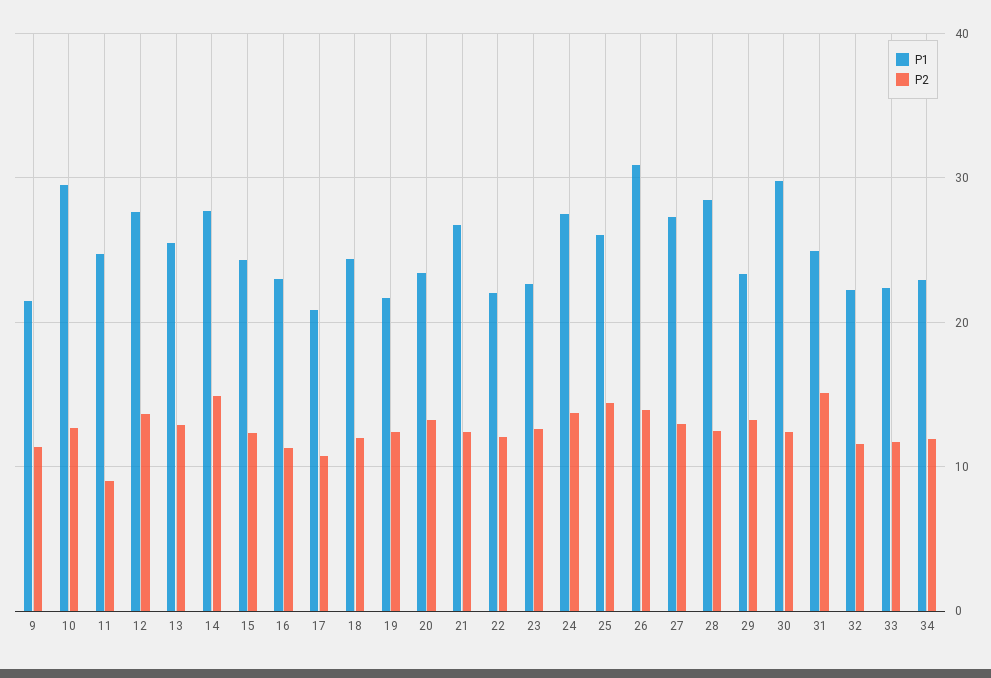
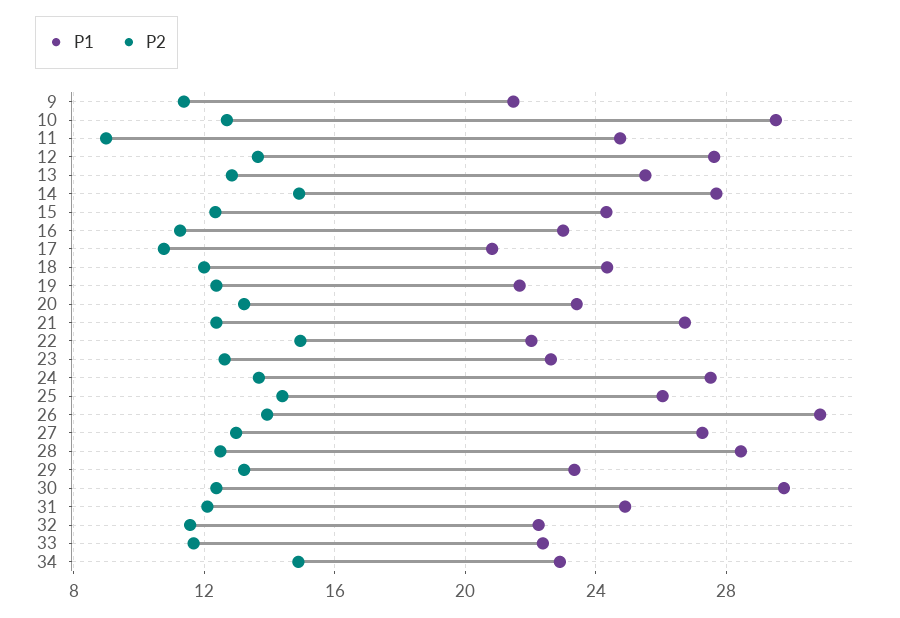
P2, 22: 12 -> 15
P2, 31: 15 -> 12
P2, 34: 12 -> 15

